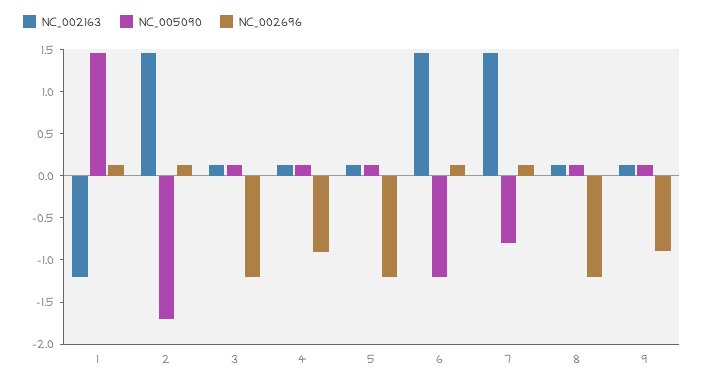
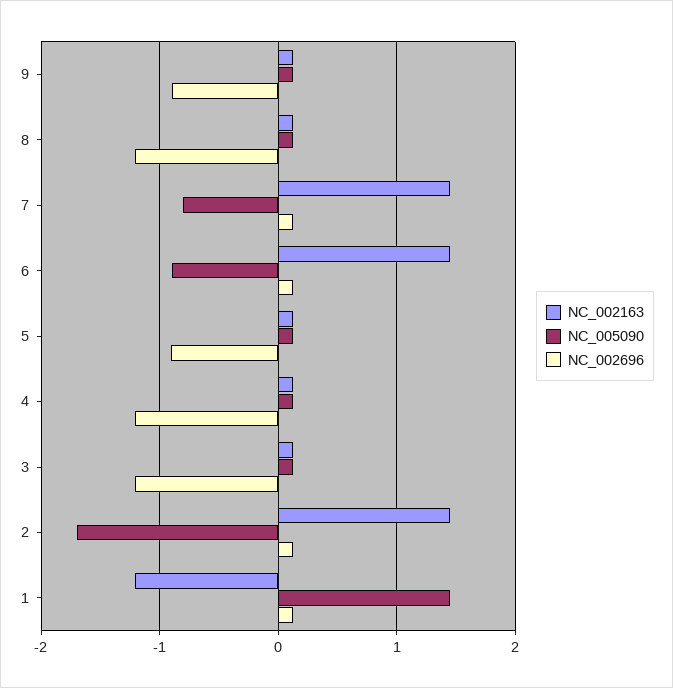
NC_002696, 4: -0.9 -> -1.2
NC_002696, 5: -1.2 -> -0.9
NC_005090, 6: -1.2 -> -0.9

